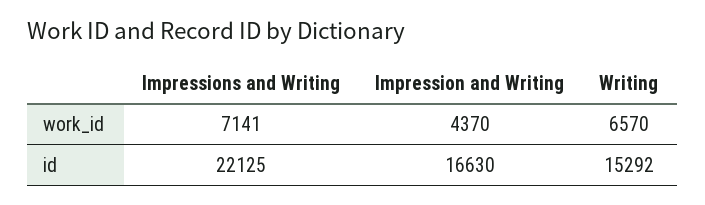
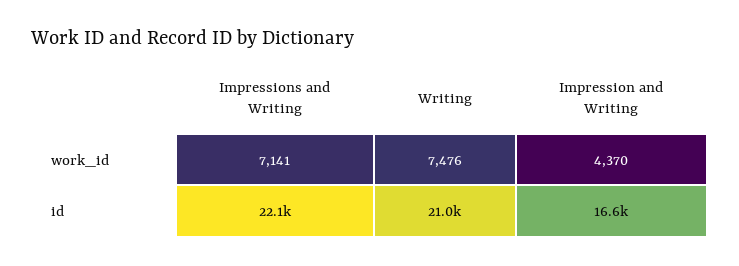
Writing, work_id: 6570 -> 7476
Writing, id: 15292 -> 21000

